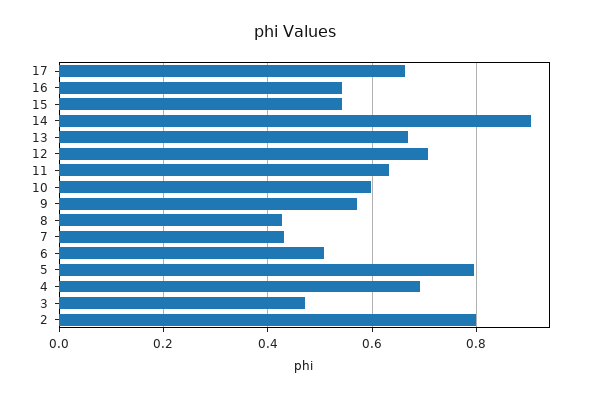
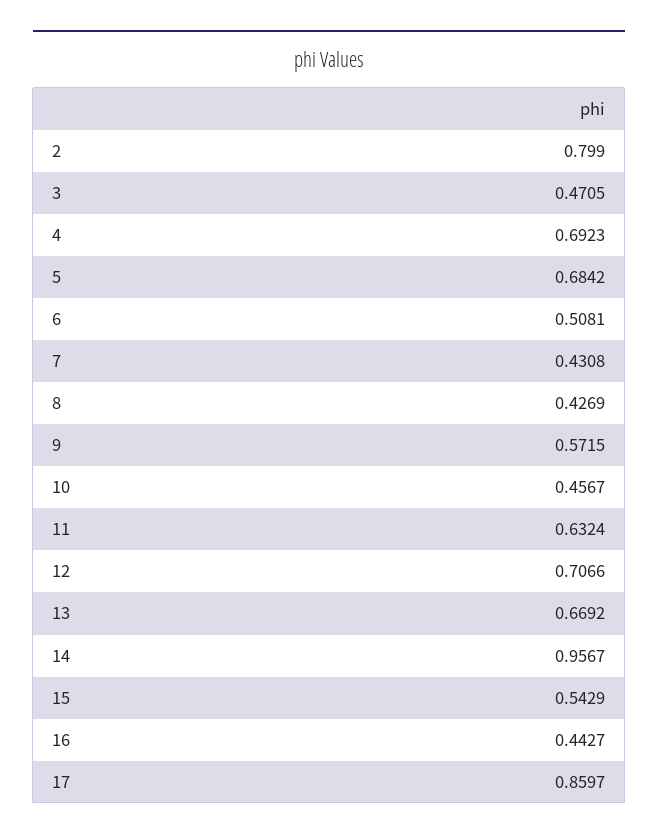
17: 0.66 -> 0.8597
16: 0.54 -> 0.4427
14: 0.9 -> 0.9567
10: 0.6 -> 0.4567
5: 0.8 -> 0.6842

